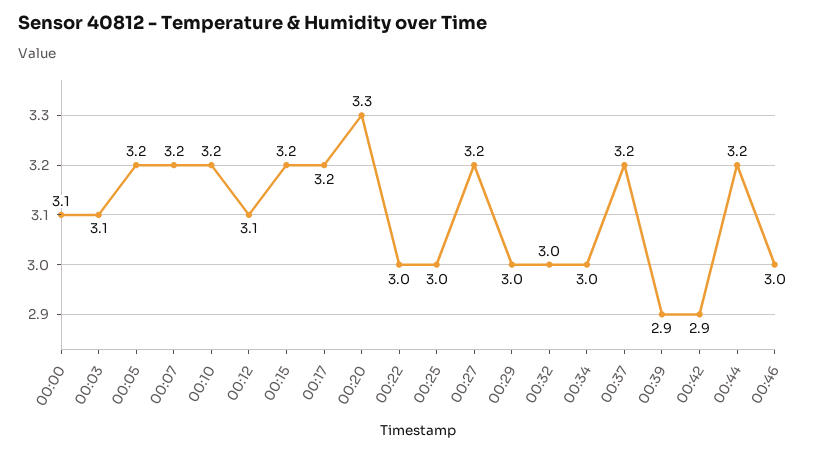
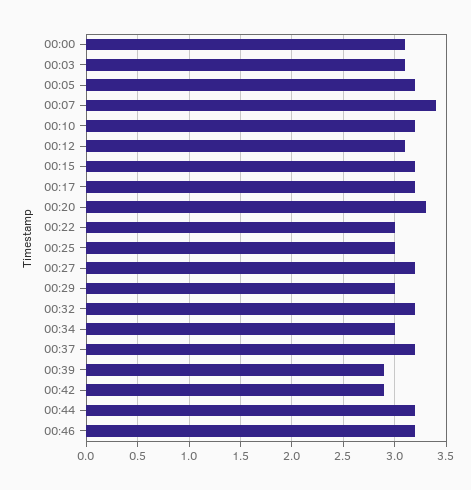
00:07: 3.2 -> 3.4
00:32: 3 -> 3.2
00:46: 3 -> 3.2

